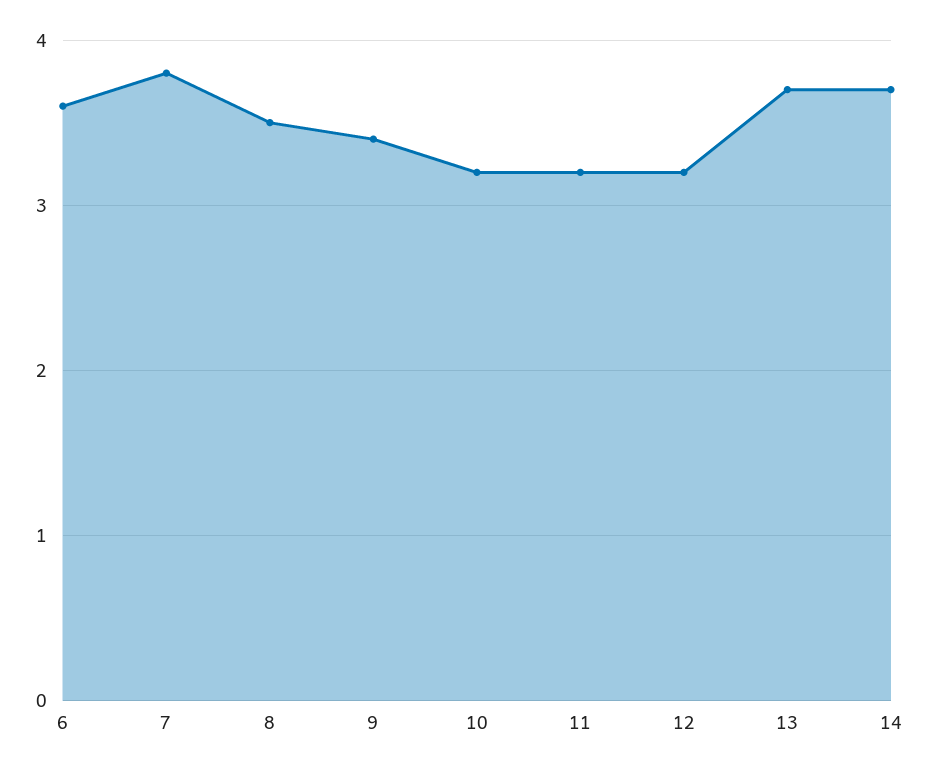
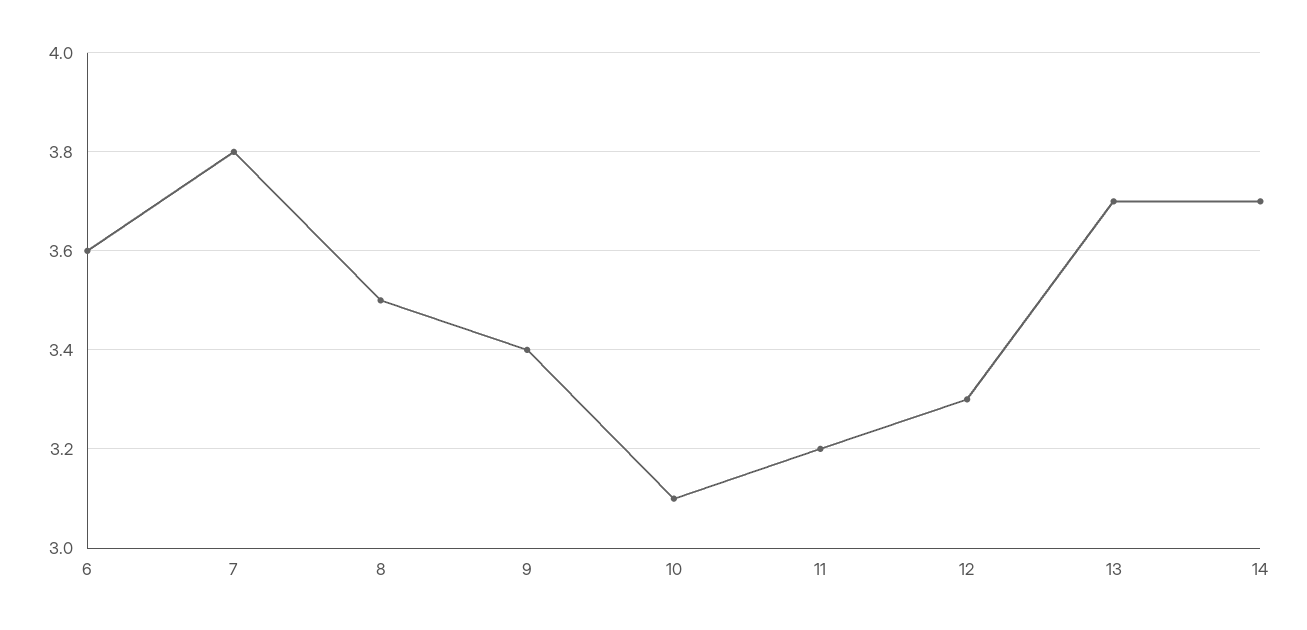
10: 3.2 -> 3.1
12: 3.2 -> 3.3

